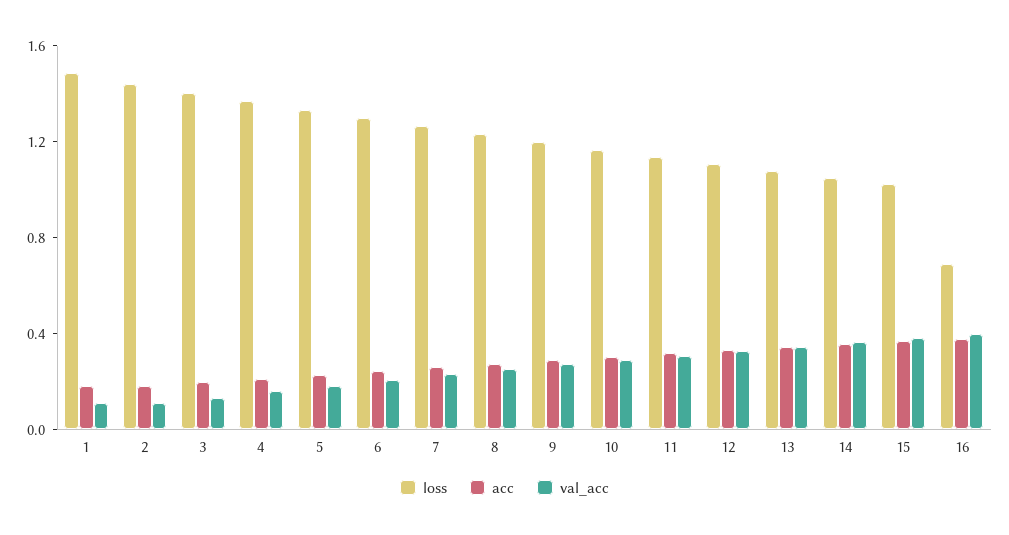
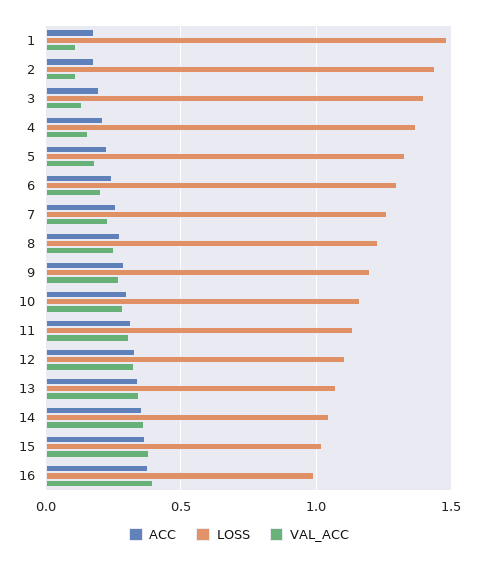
loss, 16: 0.7 -> 1

